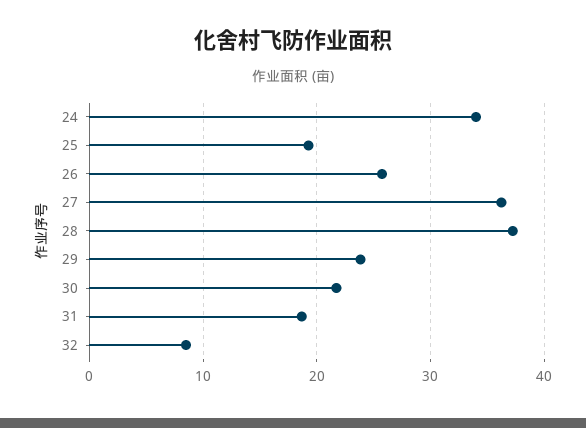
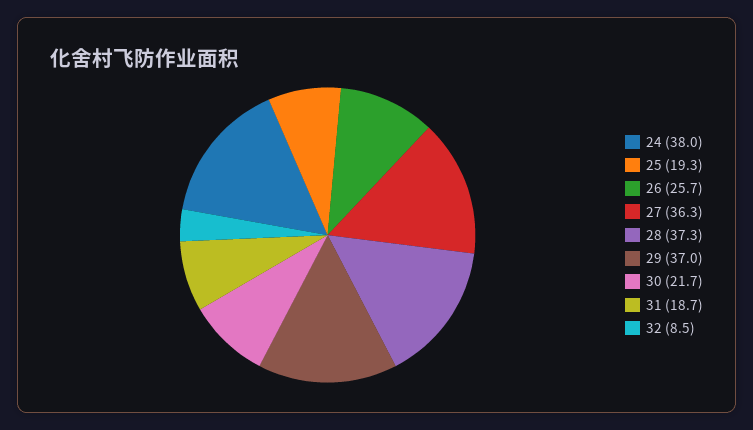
24: 34 -> 38
29: 24 -> 37

